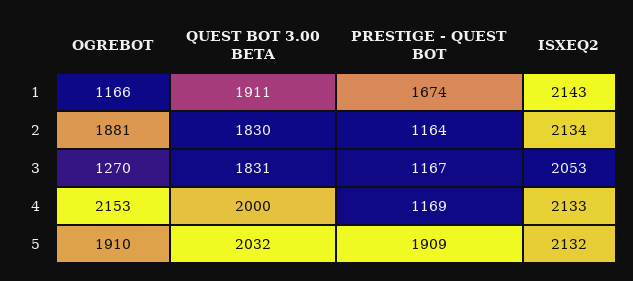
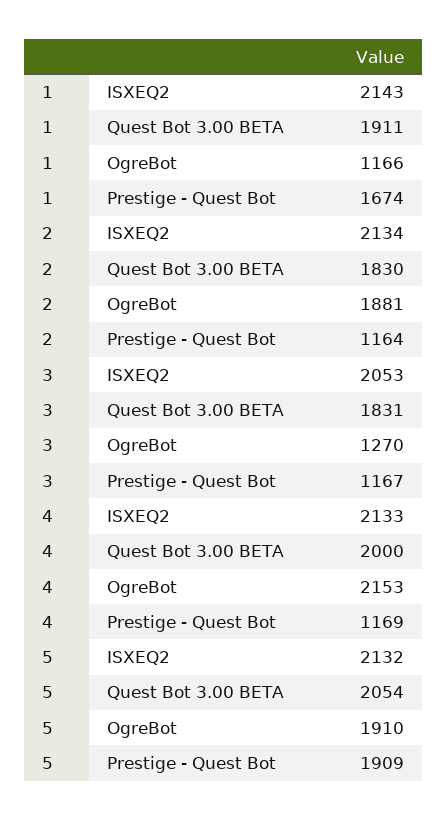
QUEST BOT 3.00 BETA, 5: 2032 -> 2054

